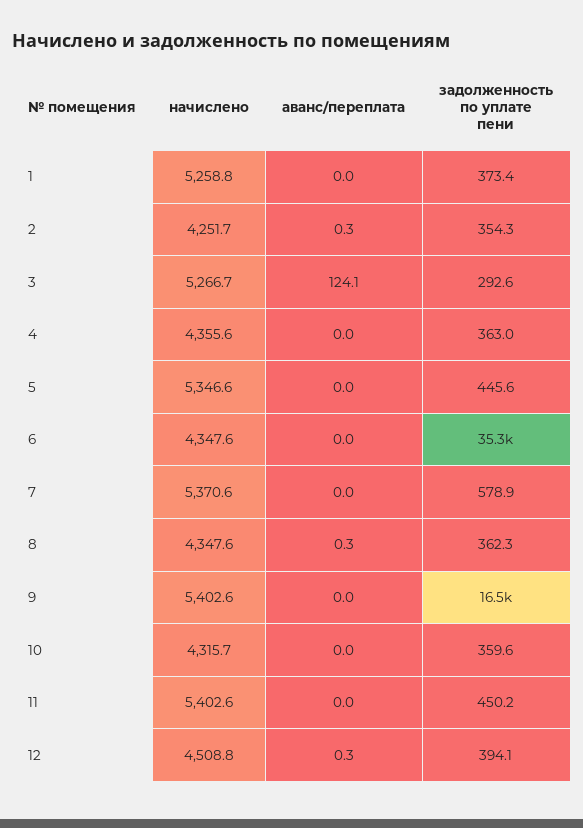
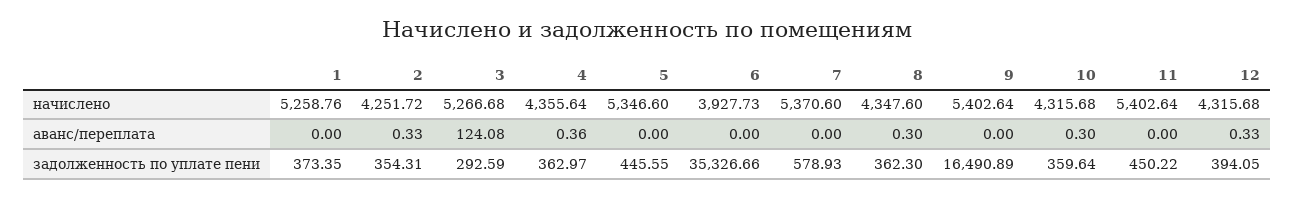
аванс/переплата, 4: 0 -> 0.36
начислено, 6: 4347.6 -> 3927.73
аванс/переплата, 10: 0 -> 0.3
начислено, 12: 4508.8 -> 4315.68

